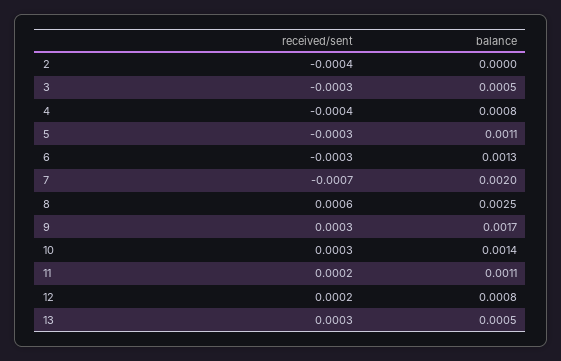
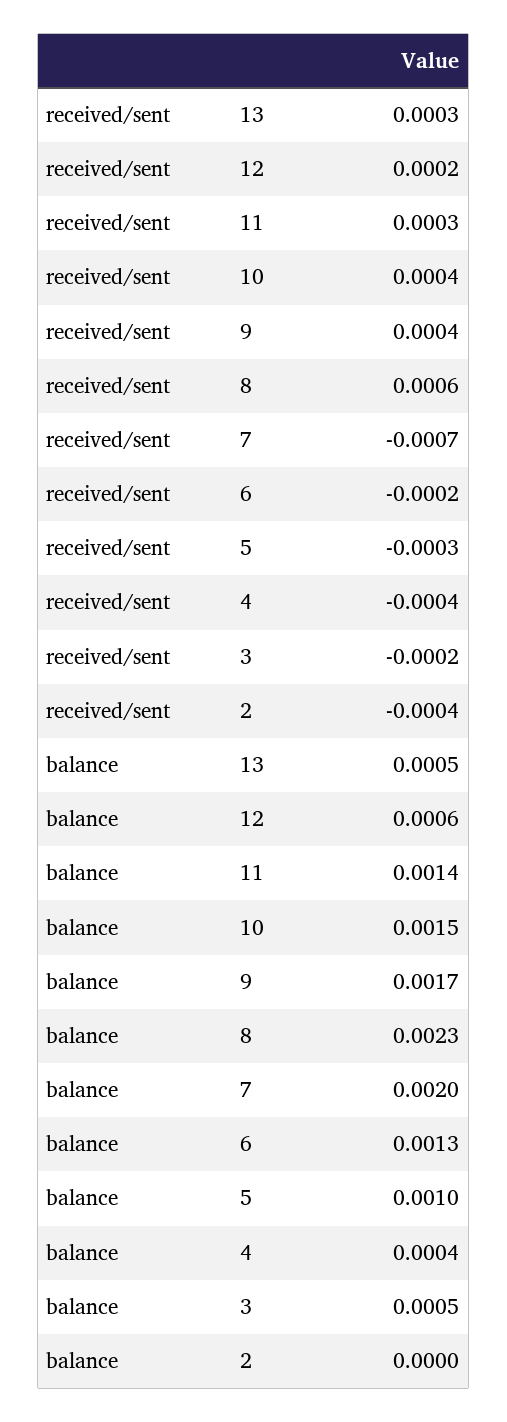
received/sent, 3: -0.0003 -> -0.0002
balance, 4: 0.0008 -> 0.0004
balance, 5: 0.0011 -> 0.001
received/sent, 6: -0.0003 -> -0.0002
balance, 8: 0.0025 -> 0.0023
received/sent, 9: 0.0003 -> 0.0004
received/sent, 10: 0.0003 -> 0.0004
balance, 10: 0.0014 -> 0.0015
received/sent, 11: 0.0002 -> 0.0003
balance, 11: 0.0011 -> 0.0014
balance, 12: 0.0008 -> 0.0006

